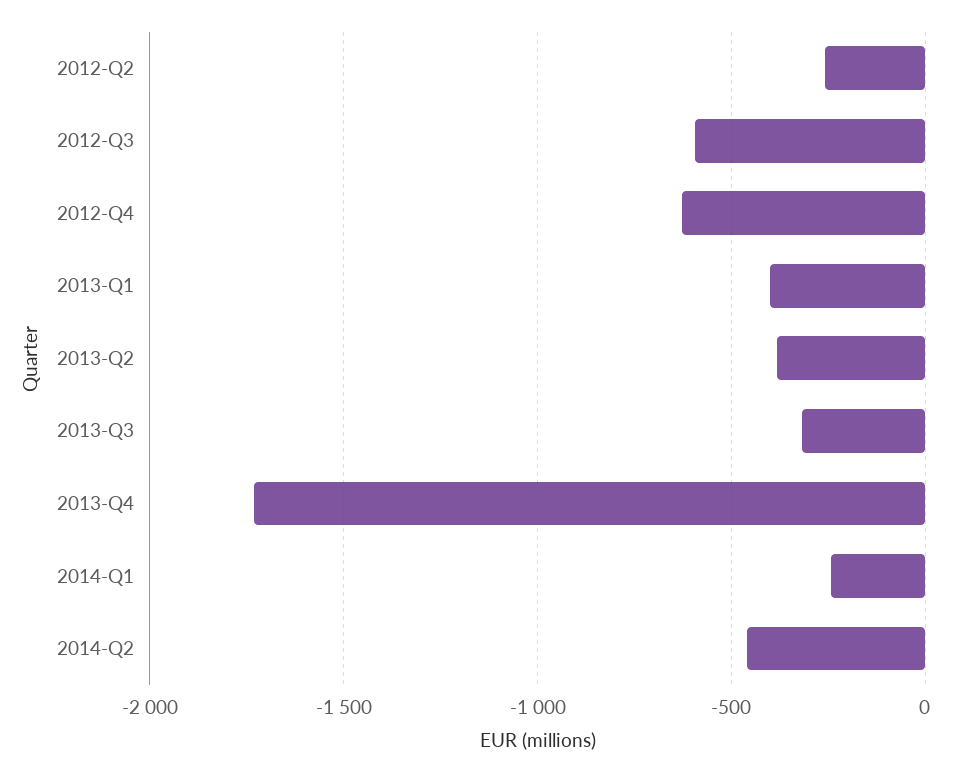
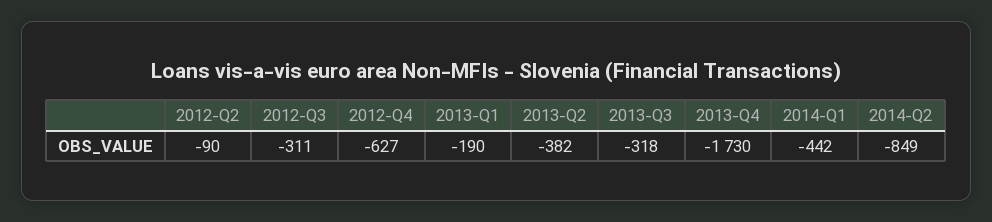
2012-Q2: -250 -> -90
2012-Q3: -600 -> -311
2013-Q1: -400 -> -190
2014-Q1: -250 -> -442
2014-Q2: -450 -> -849

